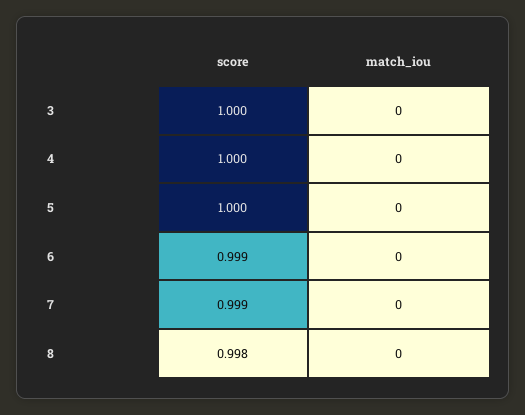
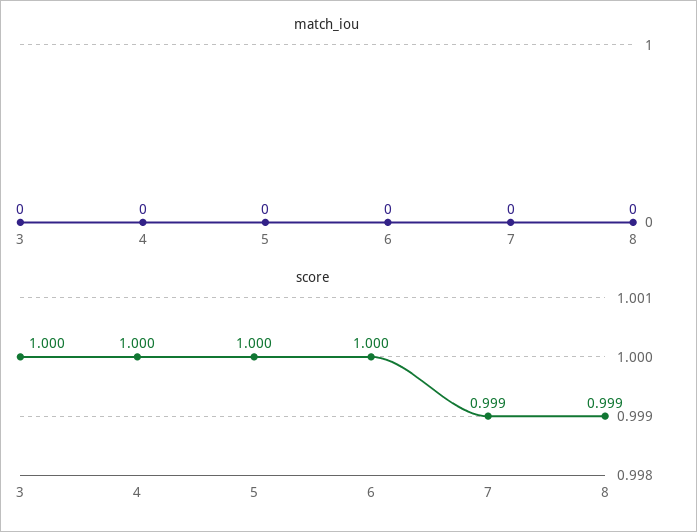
score, 6: 0.999 -> 1
score, 8: 0.998 -> 0.999

